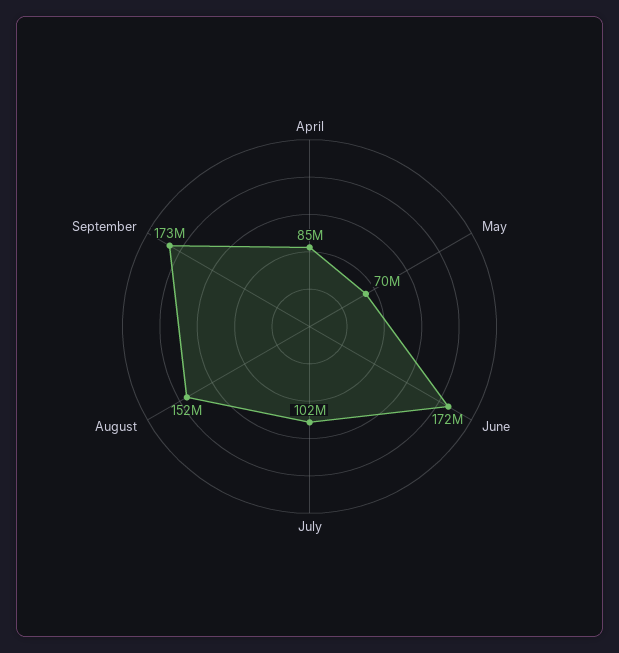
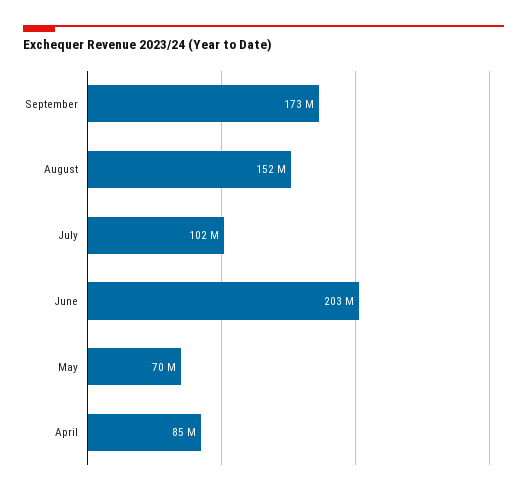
June: 172000000 -> 203000000

